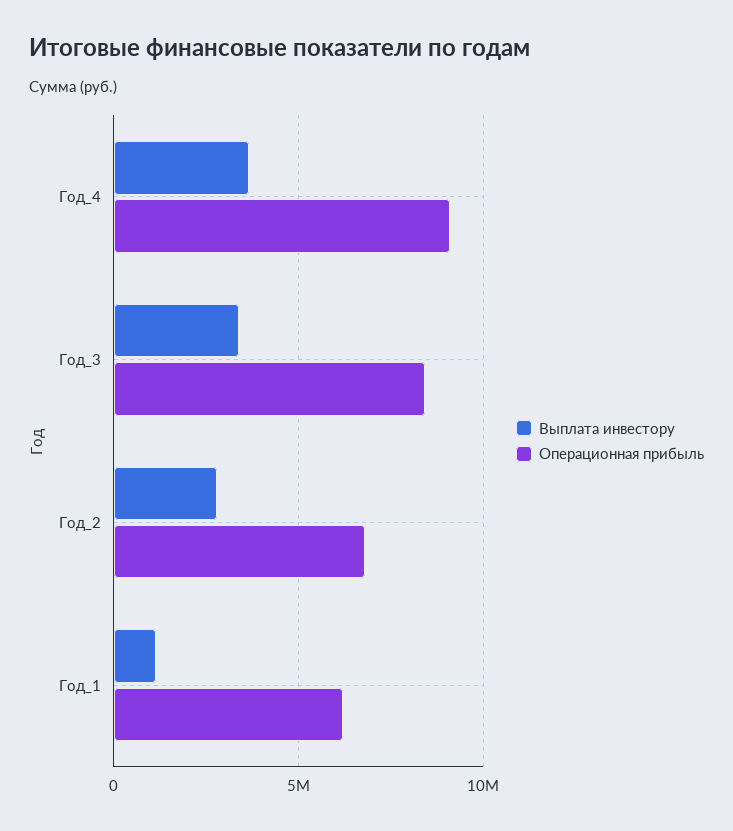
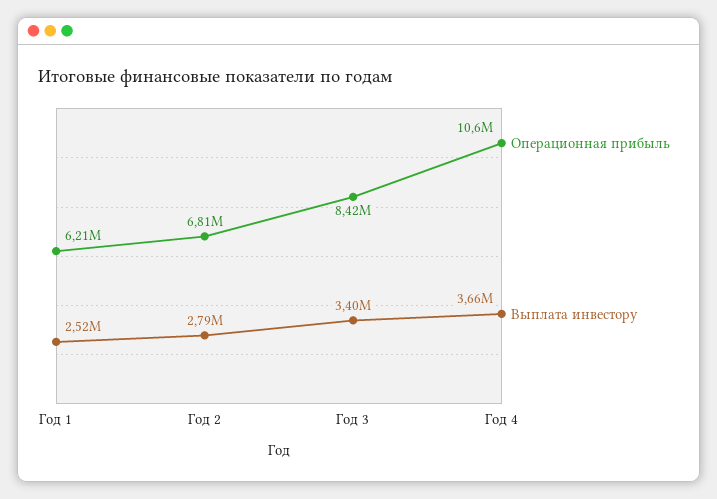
Операционная прибыль, Год_4: 9000000 -> 10600000
Выплата инвестору, Год_1: 1000000 -> 2520000

